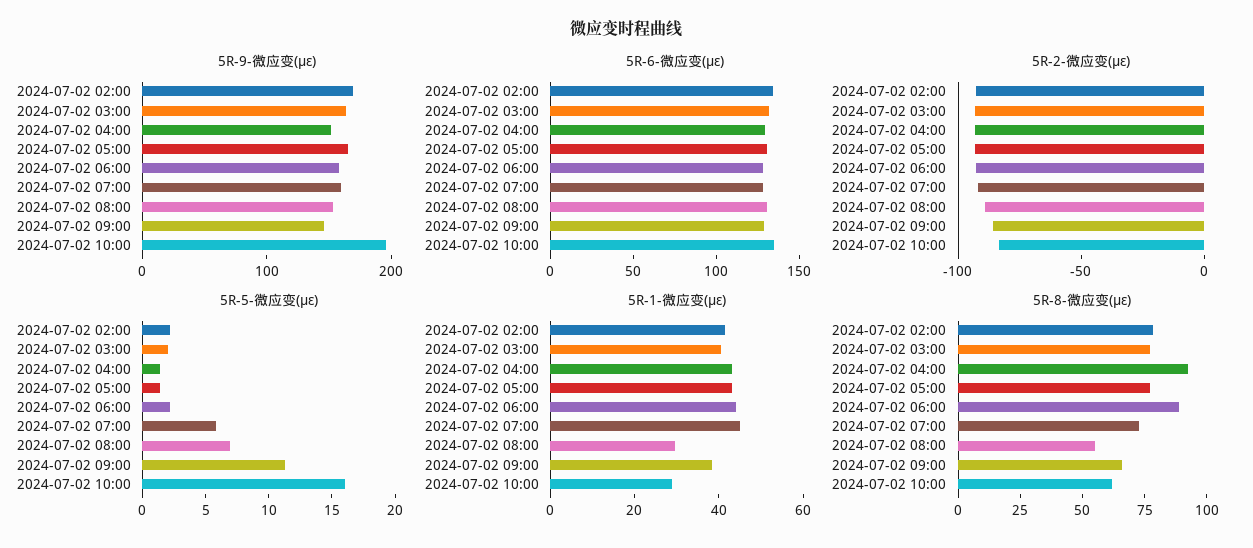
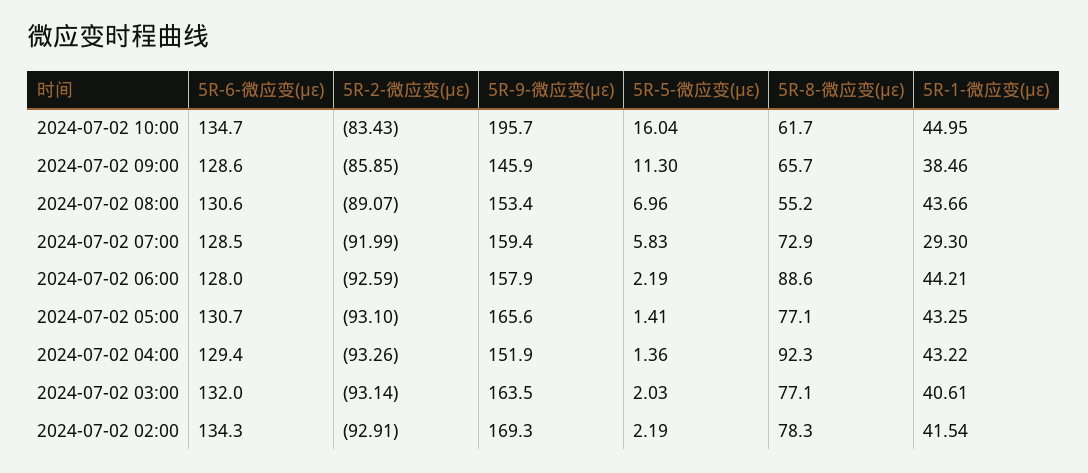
5R-1-微应变(με), 2024-07-02 07:00: 45 -> 29.3
5R-1-微应变(με), 2024-07-02 08:00: 30 -> 43.66
5R-1-微应变(με), 2024-07-02 10:00: 30 -> 44.95

